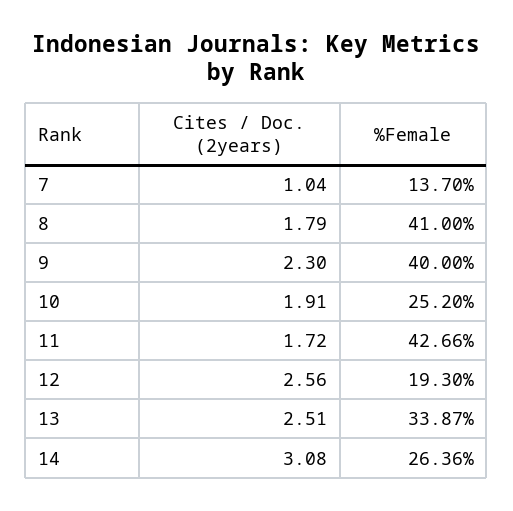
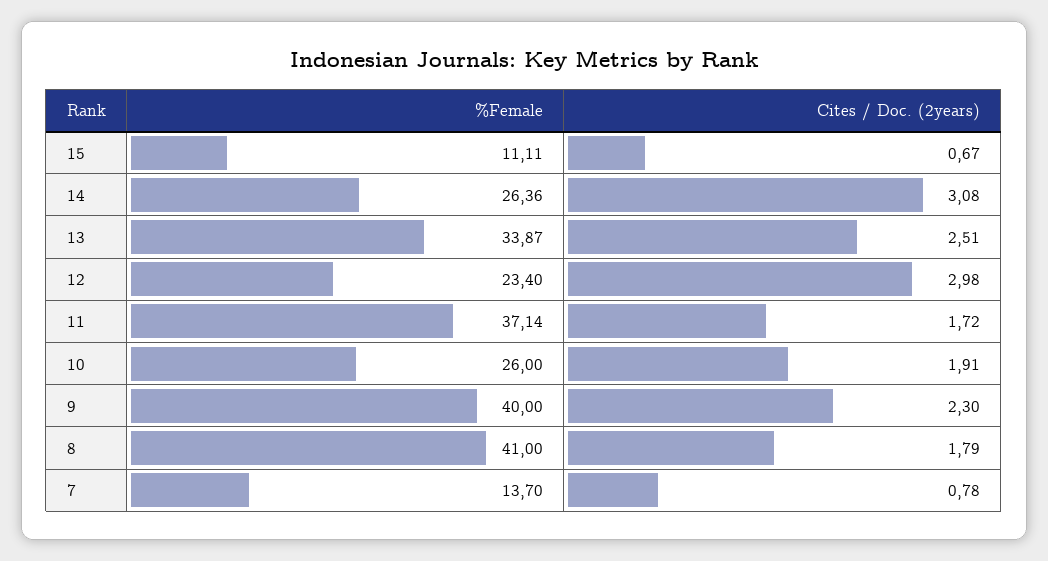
Cites / Doc. (2years), 7: 1.04 -> 0.78
%Female, 10: 25.2 -> 26
%Female, 11: 42.66 -> 37.14
Cites / Doc. (2years), 12: 2.56 -> 2.98
%Female, 12: 19.3 -> 23.4
%Female, 15: none -> 11.11
Cites / Doc. (2years), 15: none -> 0.67

